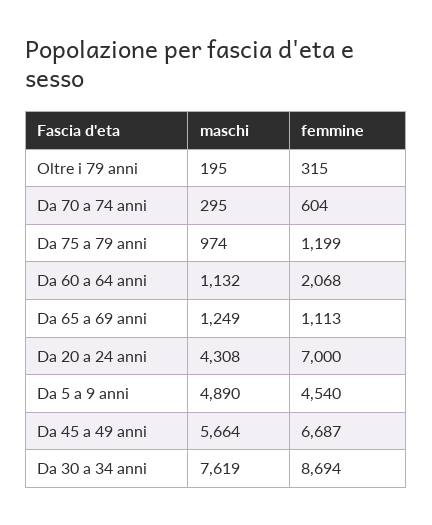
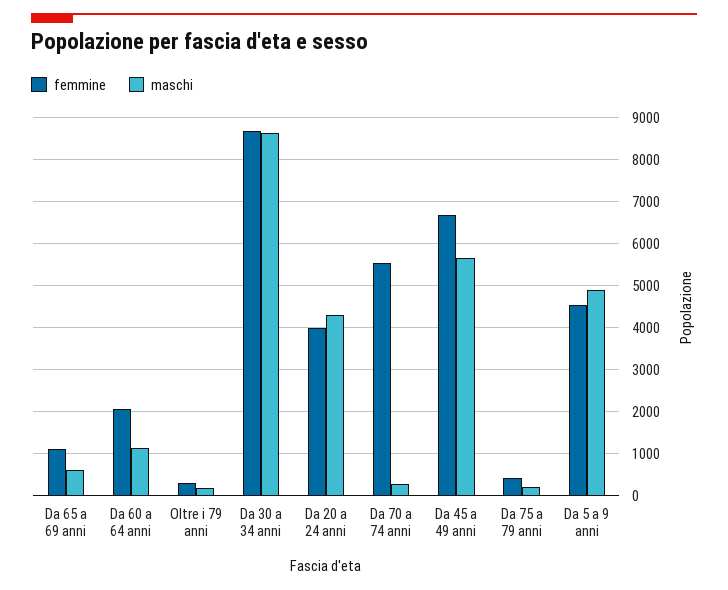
femmine, Da 70 a 74 anni: 604 -> 5600
maschi, Da 75 a 79 anni: 974 -> 200
femmine, Da 75 a 79 anni: 1199 -> 400
maschi, Da 65 a 69 anni: 1249 -> 600
femmine, Da 20 a 24 anni: 7000 -> 4000
maschi, Da 30 a 34 anni: 7619 -> 8600

